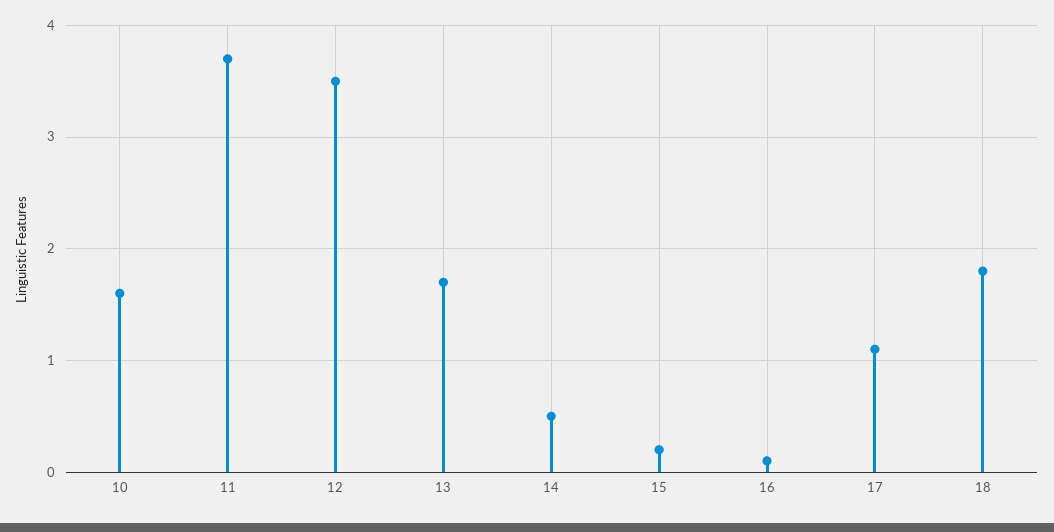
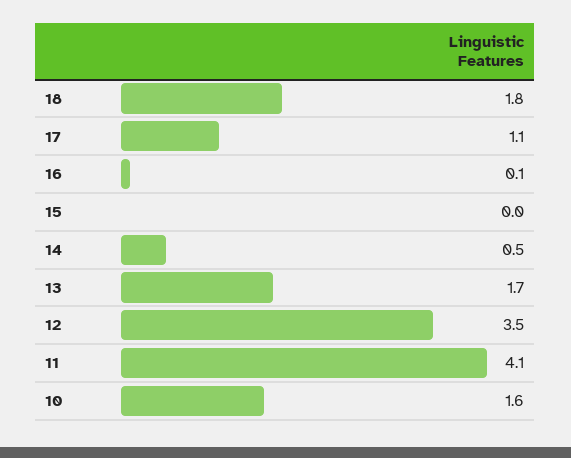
11: 3.7 -> 4.1
15: 0.2 -> 0

